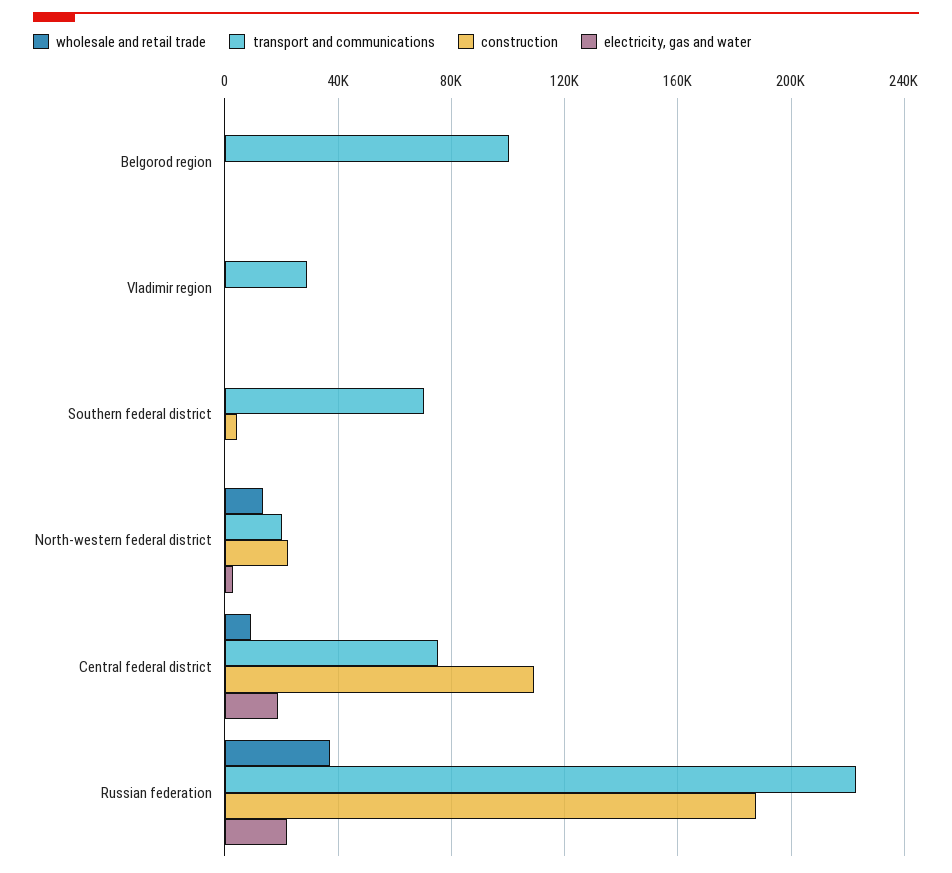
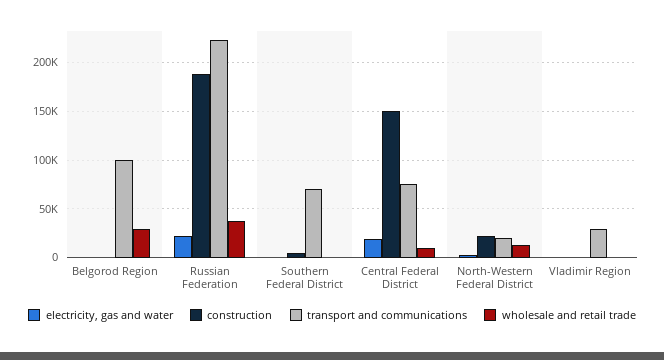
wholesale and retail trade, Belgorod region: 0 -> 30000
construction, Central federal district: 110000 -> 150000

